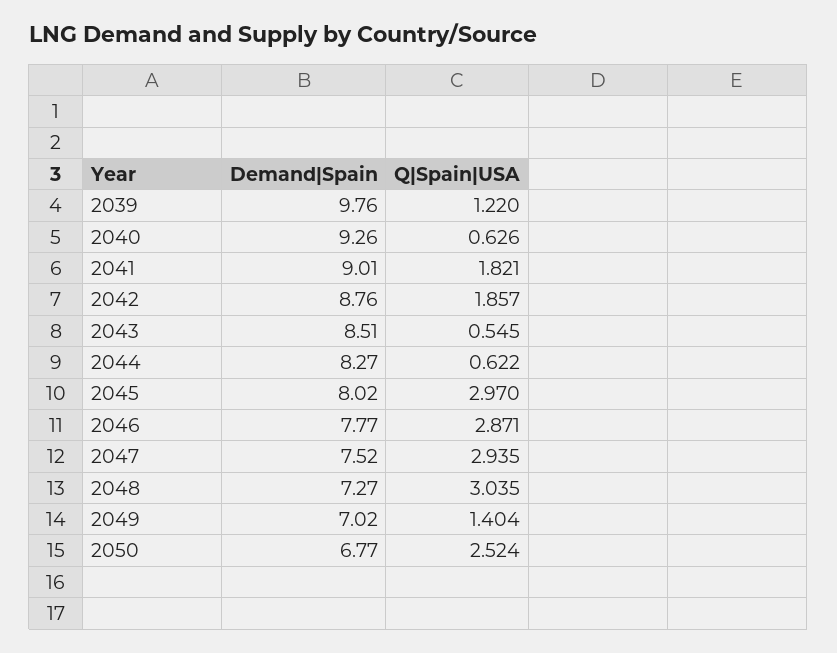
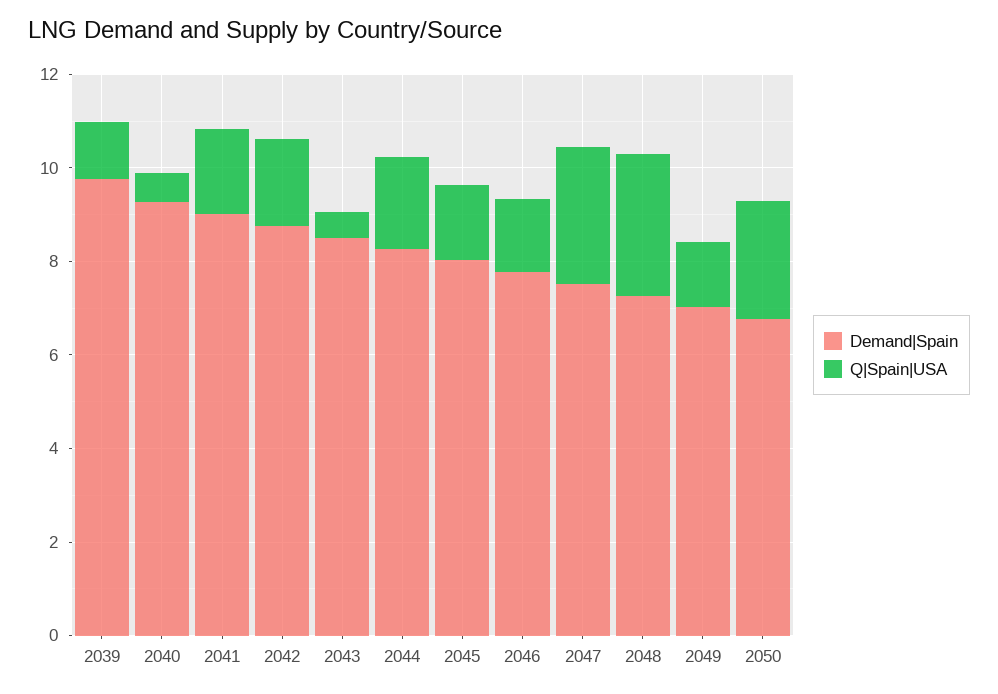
Q|Spain|USA, 2044: 0.622 -> 2
Q|Spain|USA, 2045: 2.97 -> 1.5
Q|Spain|USA, 2046: 2.871 -> 1.5

